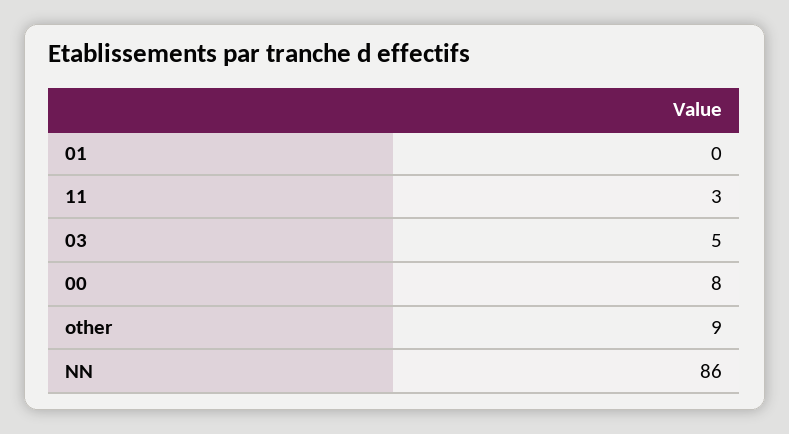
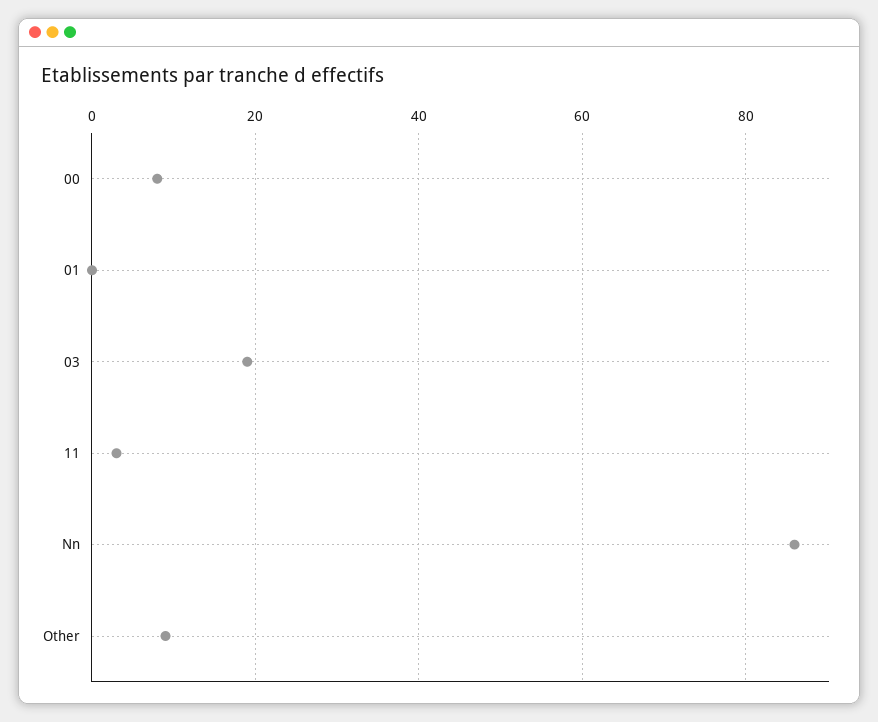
03: 5 -> 20

